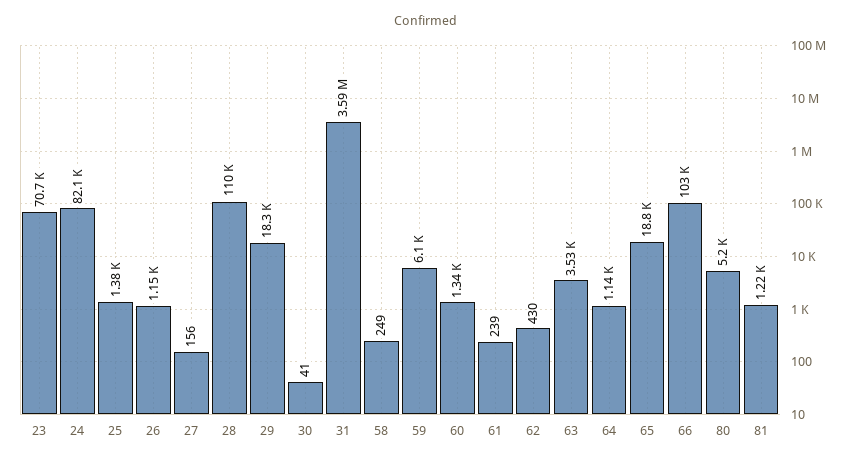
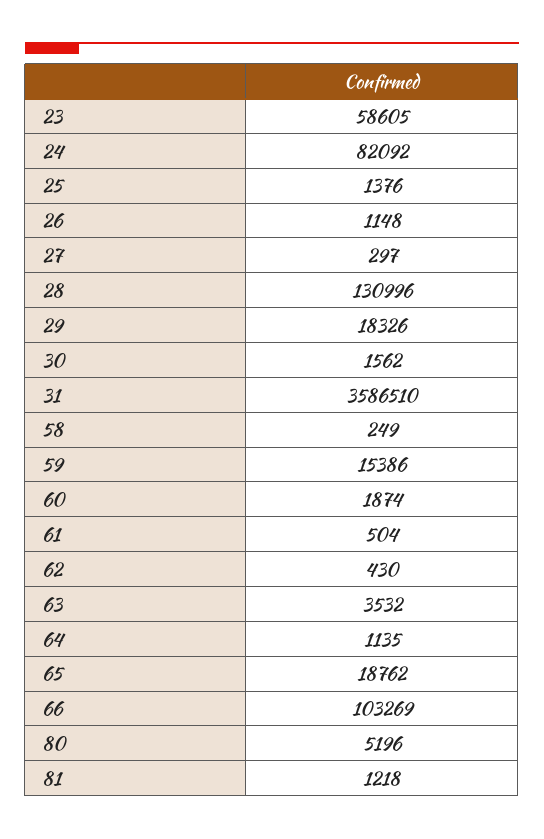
23: 70700 -> 58605
27: 156 -> 297
28: 110000 -> 130996
30: 41 -> 1562
59: 6100 -> 15386
60: 1340 -> 1874
61: 239 -> 504

